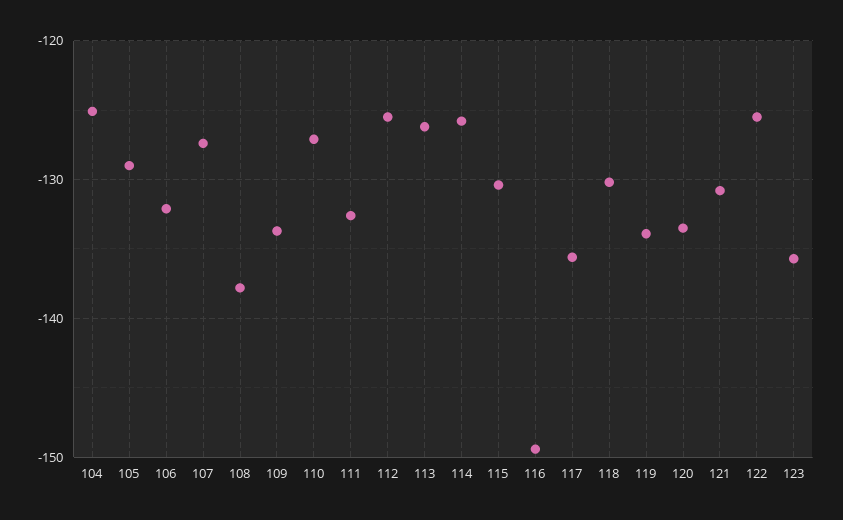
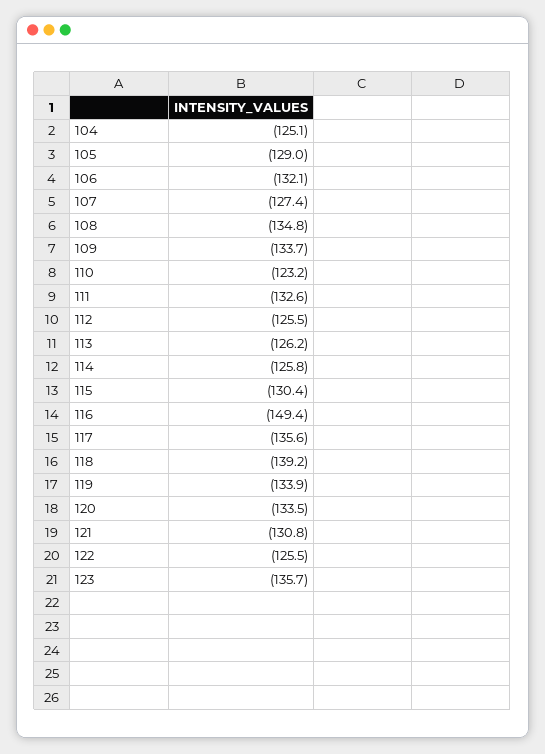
108: -138 -> -134.8
110: -127 -> -123.2
118: -130 -> -139.2

